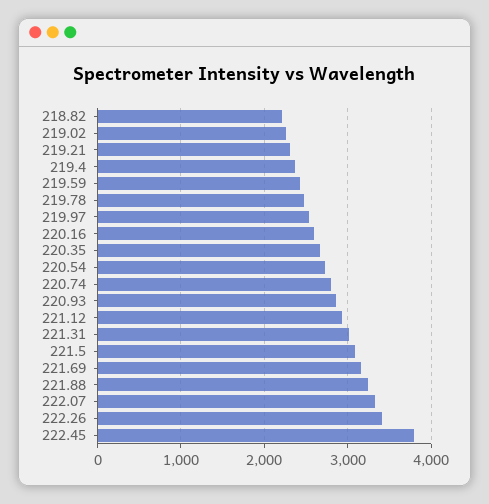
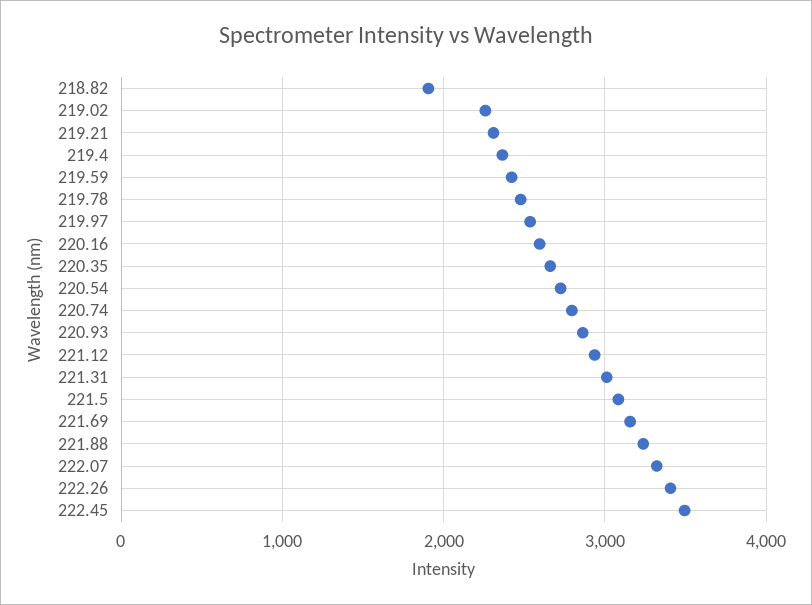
218.82: 2200 -> 1900
222.45: 3800 -> 3500

